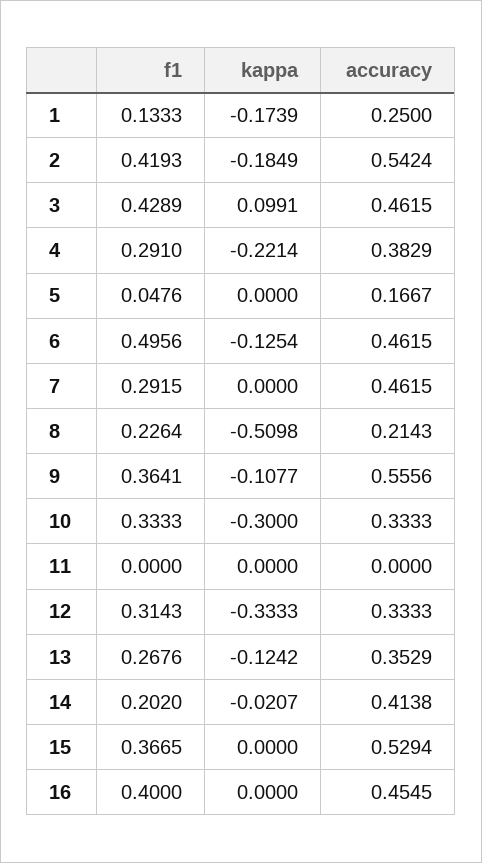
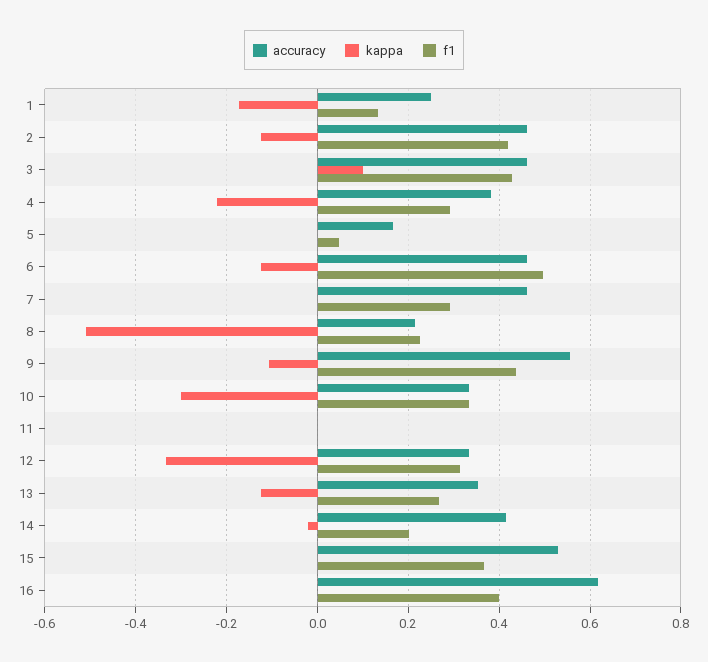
kappa, 2: -0.1849 -> -0.12
accuracy, 2: 0.5424 -> 0.46
f1, 9: 0.3641 -> 0.44
accuracy, 16: 0.4545 -> 0.62

